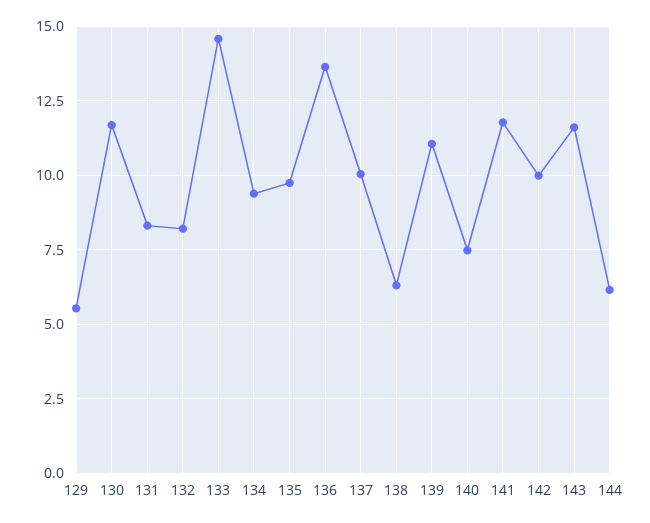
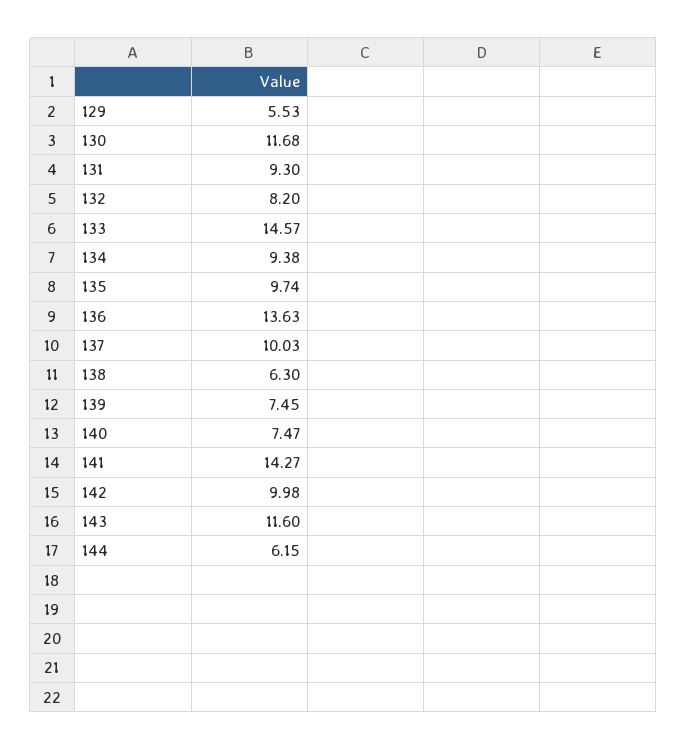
131: 8.25 -> 9.3
139: 11 -> 7.45
141: 11.75 -> 14.27

